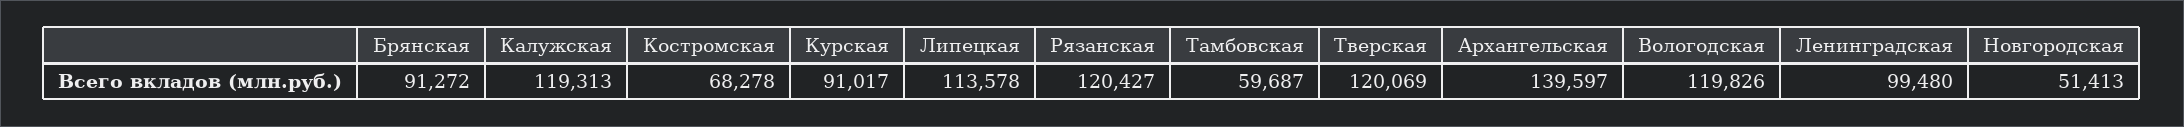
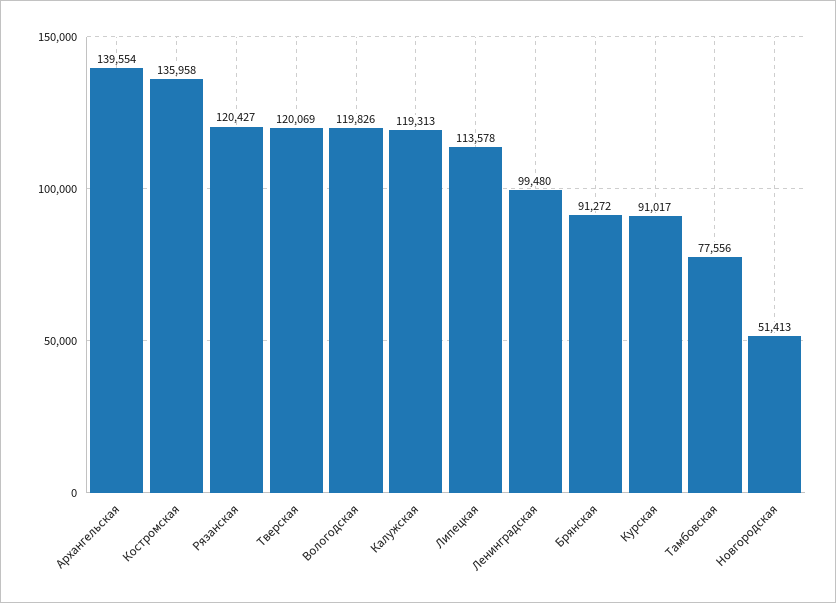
Костромская: 68278 -> 135958
Тамбовская: 59687 -> 77556
Архангельская: 139597 -> 139554

